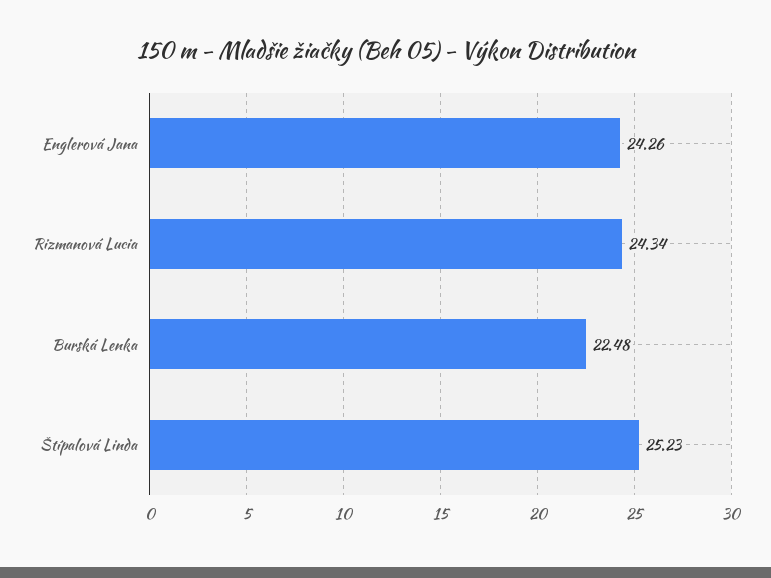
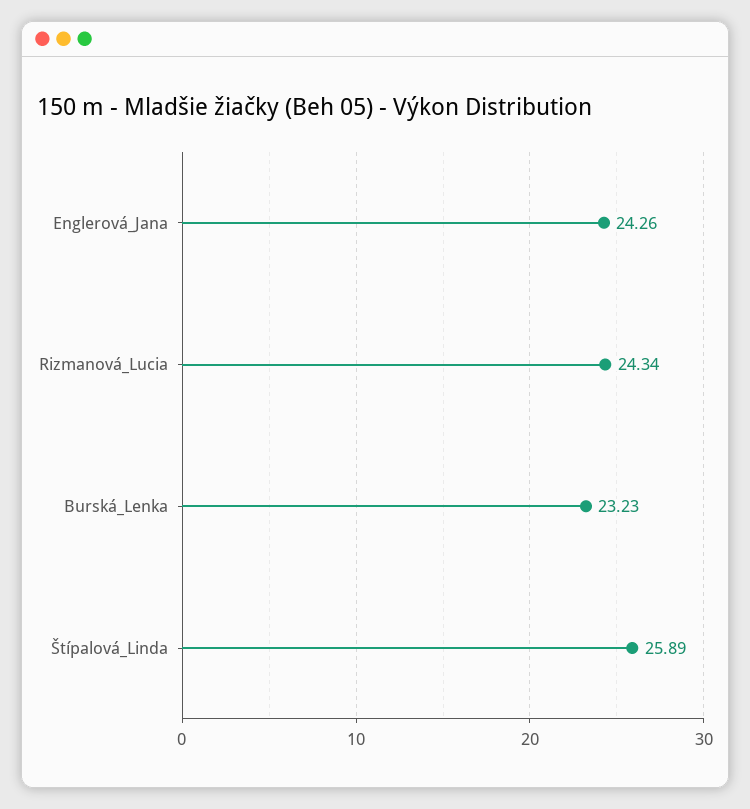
Burská Lenka: 22.48 -> 23.23
Štípalová Linda: 25.23 -> 25.89

